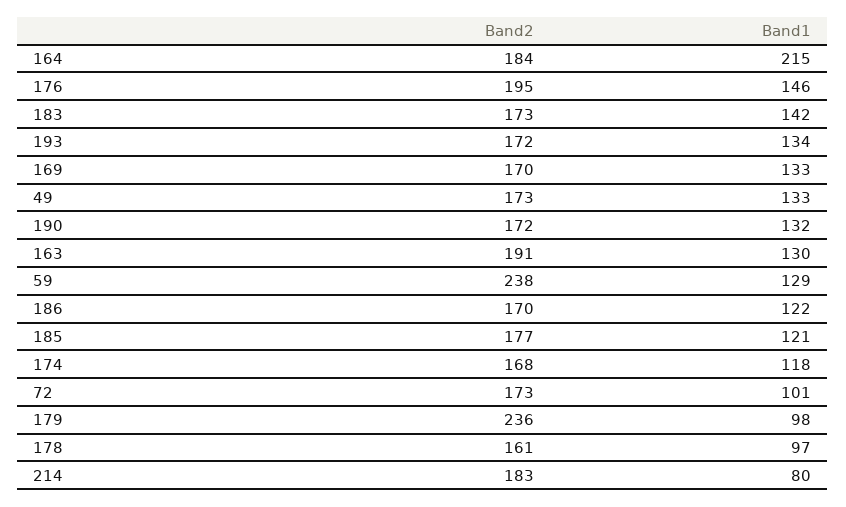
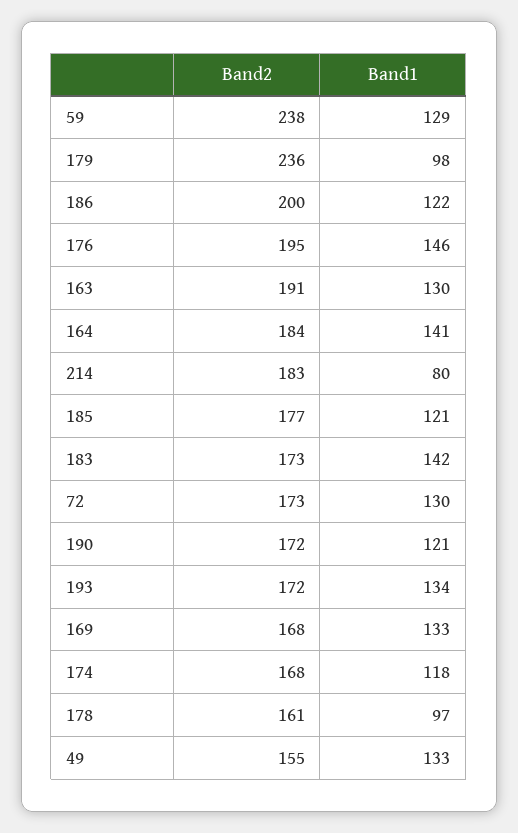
Band1, 164: 215 -> 141
Band2, 169: 170 -> 168
Band2, 49: 173 -> 155
Band1, 190: 132 -> 121
Band2, 186: 170 -> 200
Band1, 72: 101 -> 130

